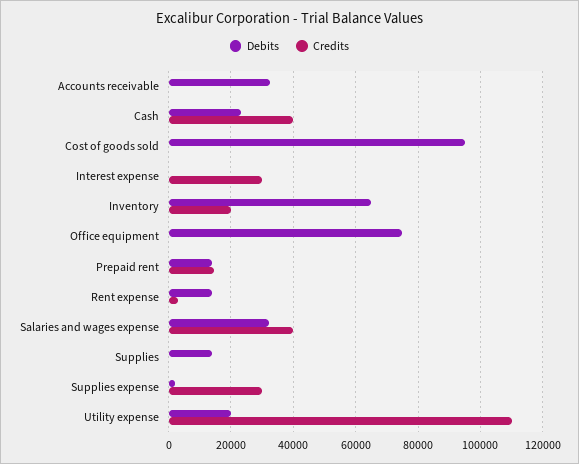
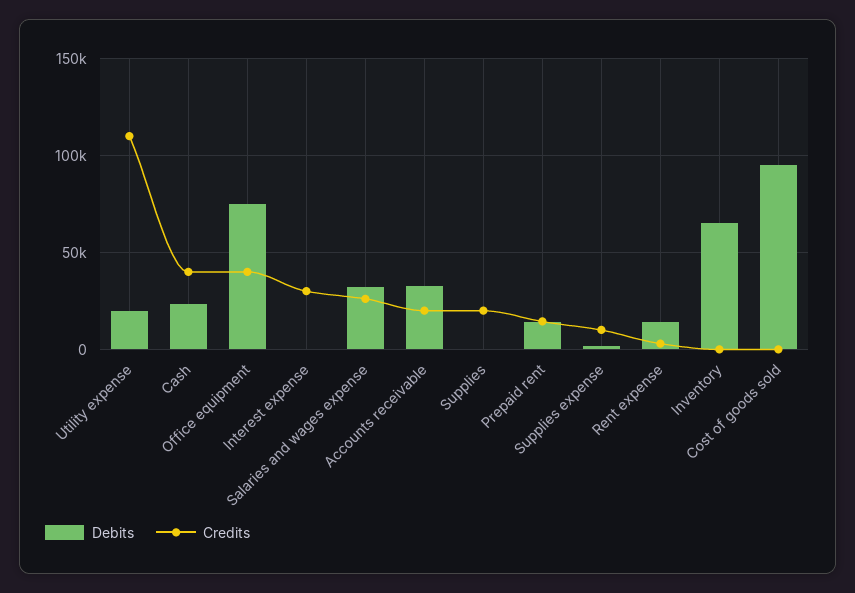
Credits, Accounts receivable: 0 -> 20000
Credits, Inventory: 20000 -> 0
Credits, Office equipment: 0 -> 40000
Credits, Salaries and wages expense: 40000 -> 25000
Debits, Supplies: 14000 -> 0
Credits, Supplies: 0 -> 20000
Credits, Supplies expense: 30000 -> 10000

